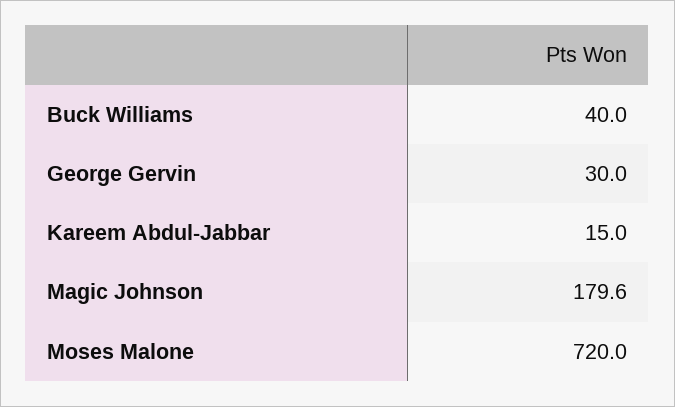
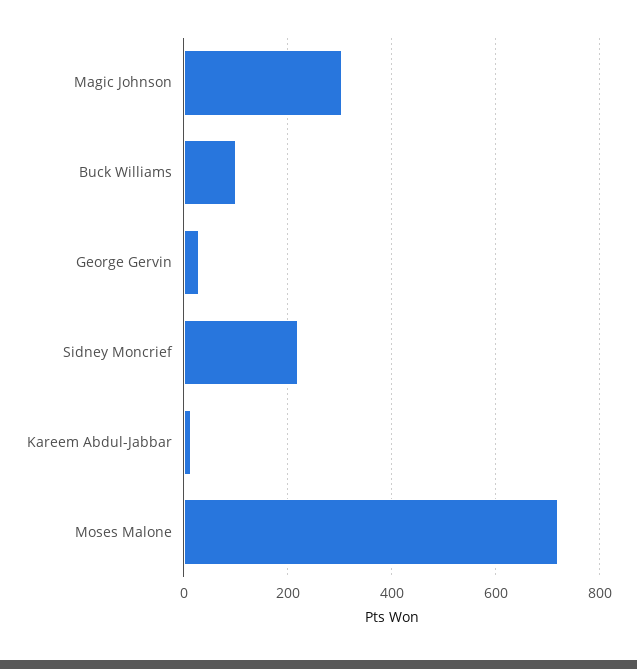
Buck Williams: 40 -> 100
Magic Johnson: 179.6 -> 300
Sidney Moncrief: none -> 220

